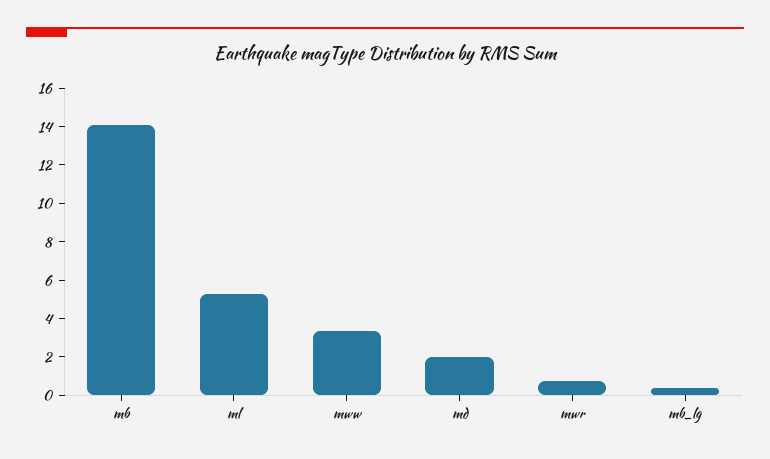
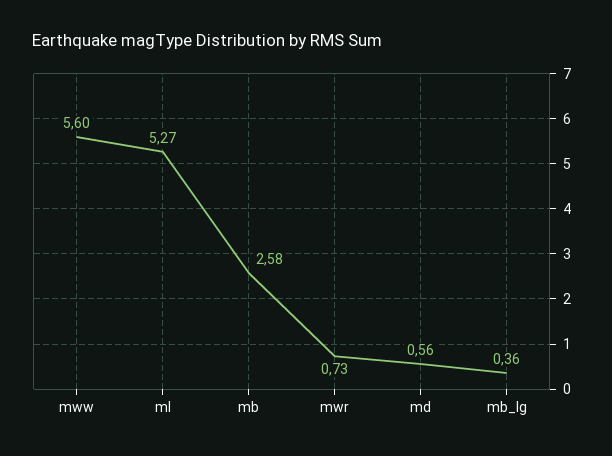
mb: 14 -> 2.58
mww: 3.5 -> 5.6
md: 2 -> 0.56

